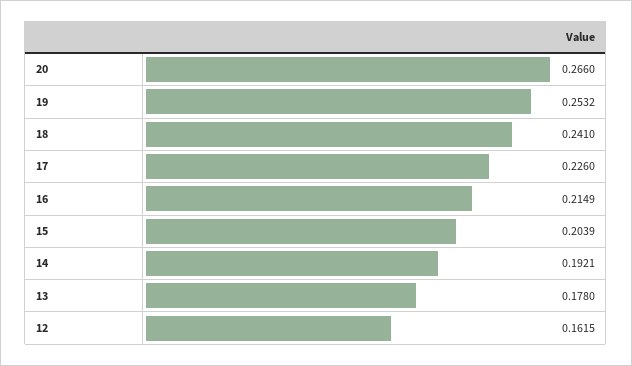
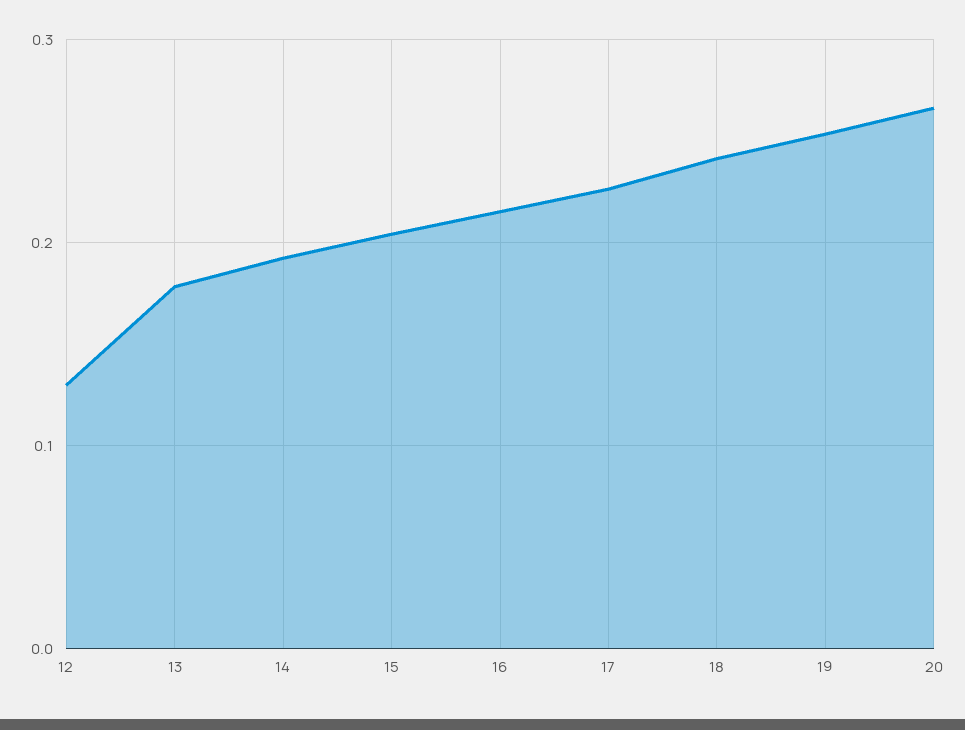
12: 0.1615 -> 0.13

